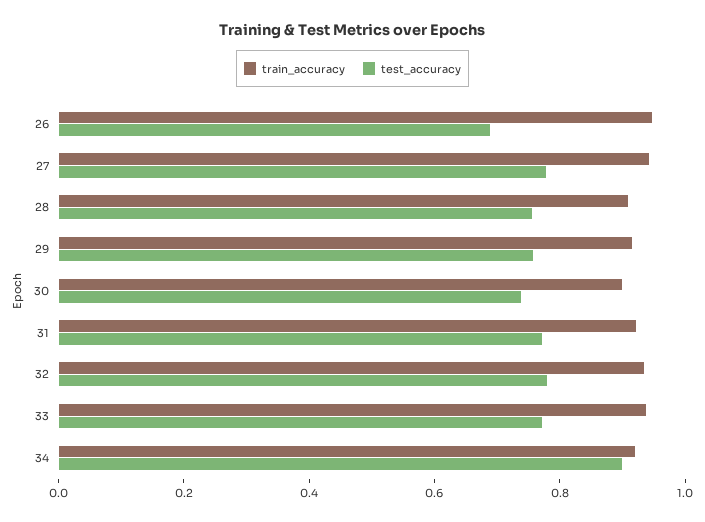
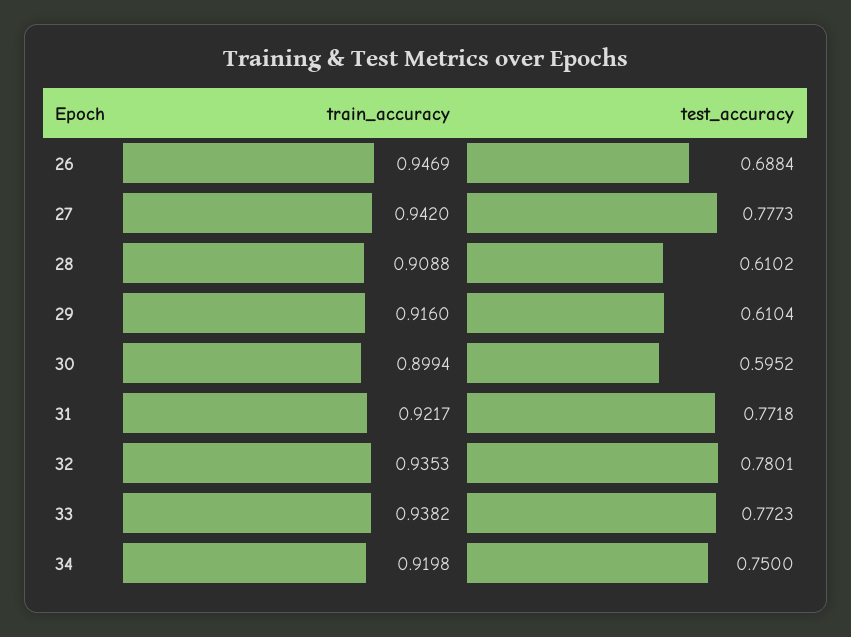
test_accuracy, 28: 0.75 -> 0.6102
test_accuracy, 29: 0.75 -> 0.6104
test_accuracy, 30: 0.75 -> 0.5952
test_accuracy, 34: 0.9 -> 0.75

